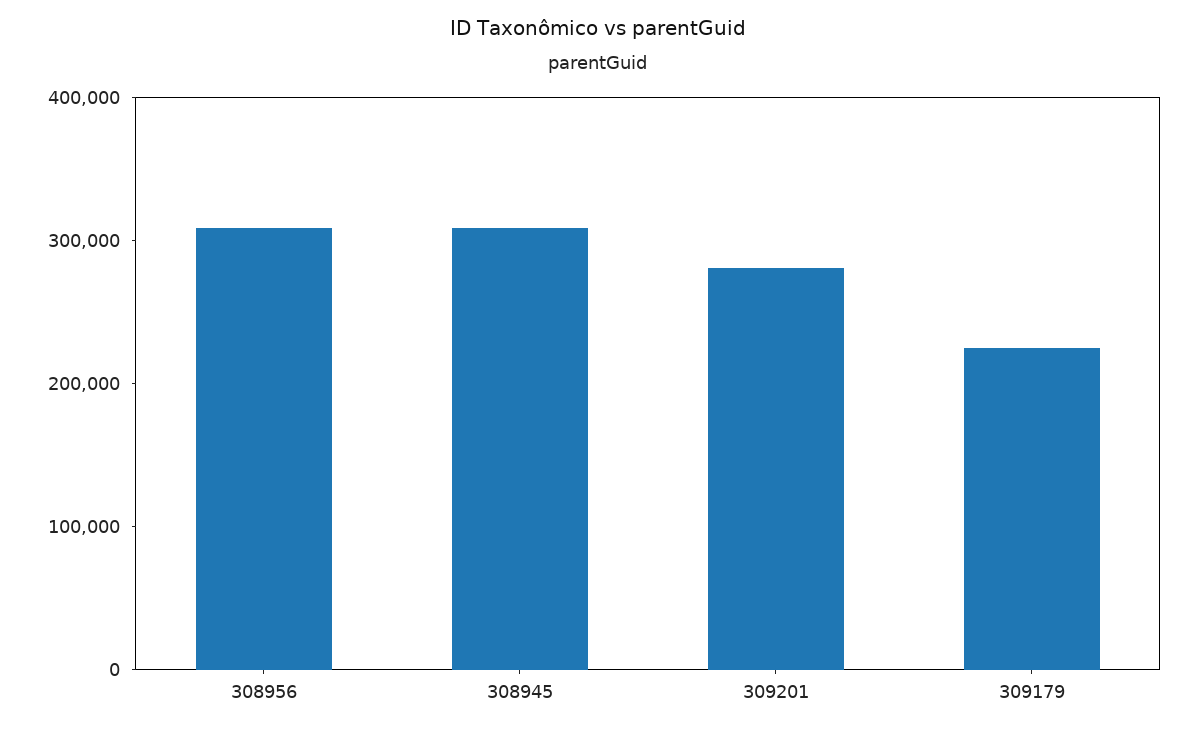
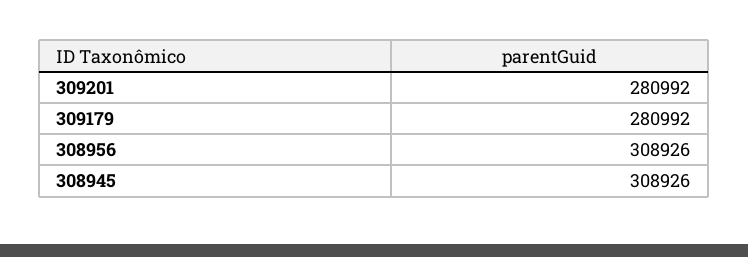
309179: 220000 -> 280992

